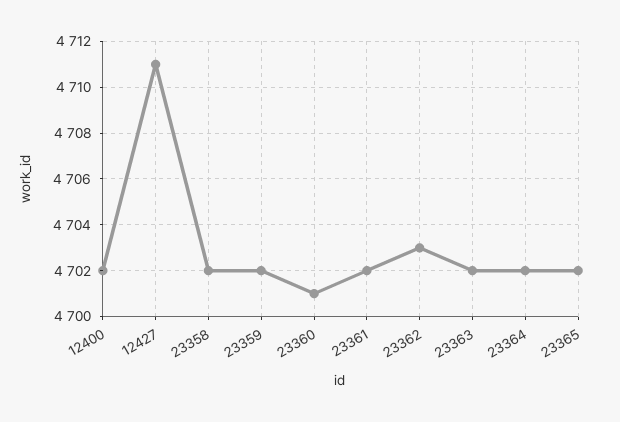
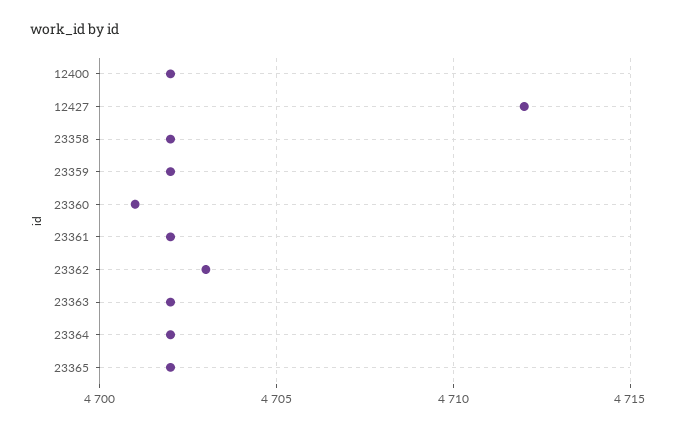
12427: 4711 -> 4712

